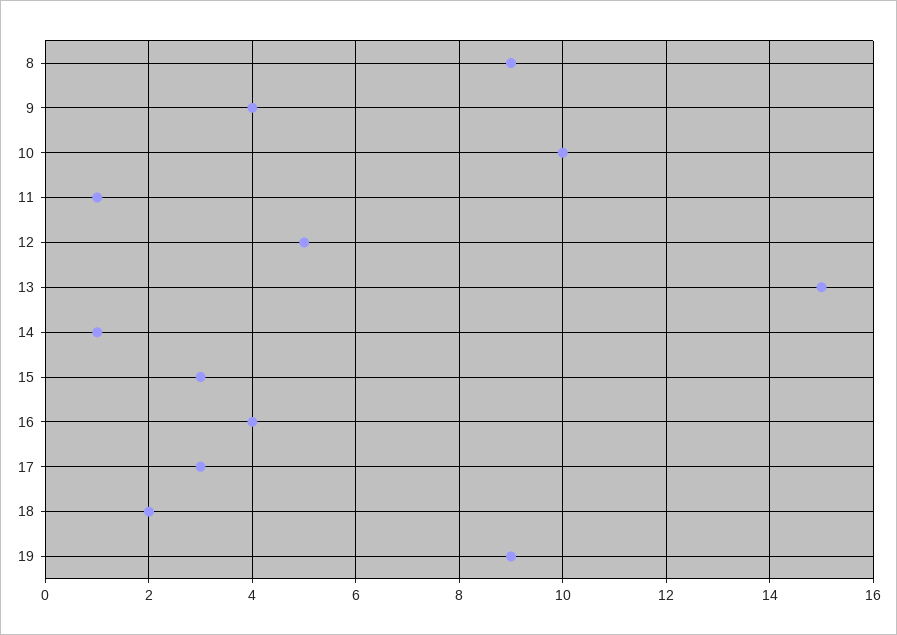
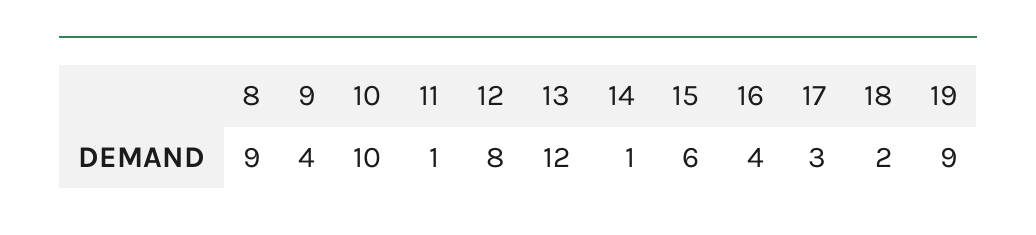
12: 5 -> 8
13: 15 -> 12
15: 3 -> 6

